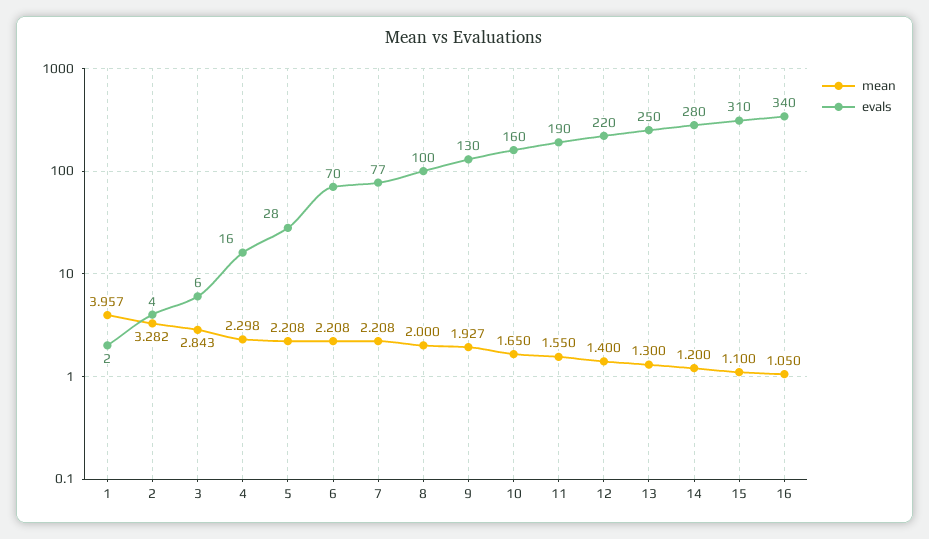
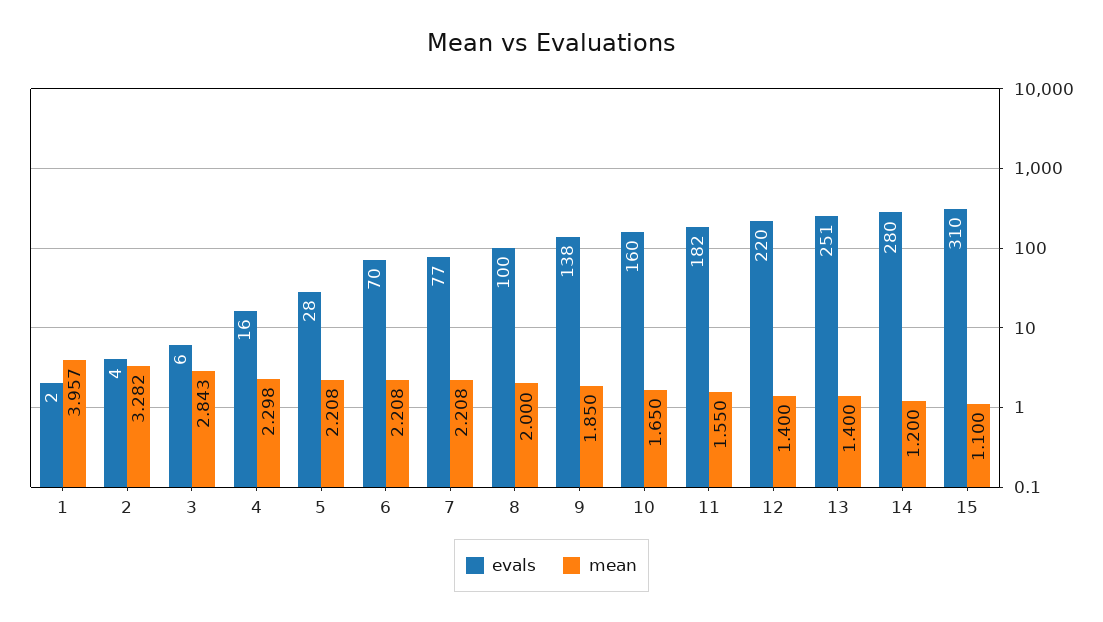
mean, 9: 1.927 -> 1.85
evals, 9: 130 -> 138
evals, 11: 190 -> 182
mean, 13: 1.3 -> 1.4
evals, 13: 250 -> 251
mean, 16: 1.05 -> none
evals, 16: 340 -> none

